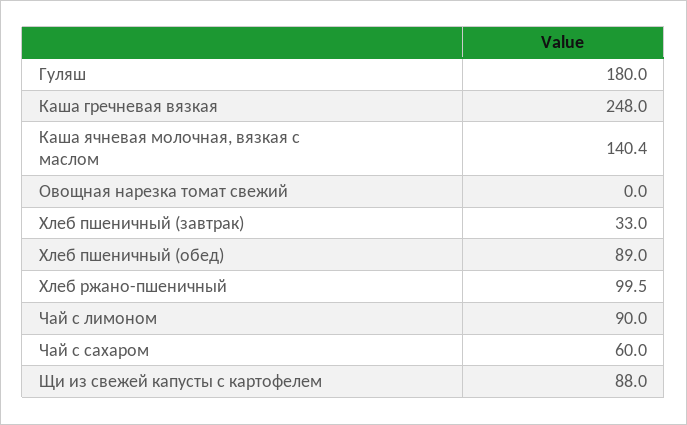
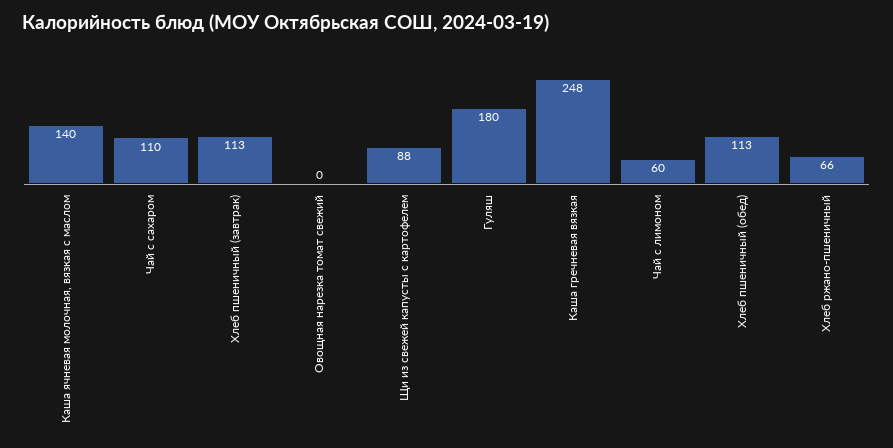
Хлеб пшеничный (завтрак): 33 -> 113
Хлеб пшеничный (обед): 89 -> 113
Хлеб ржано-пшеничный: 99.5 -> 66
Чай с лимоном: 90 -> 60
Чай с сахаром: 60 -> 110

